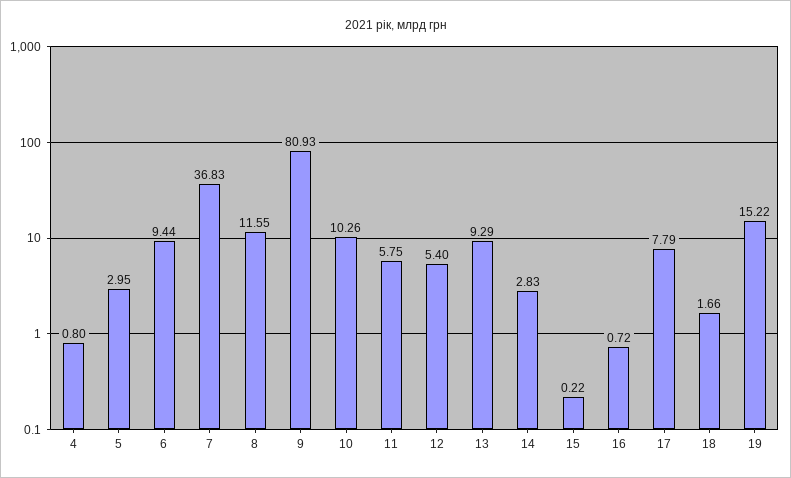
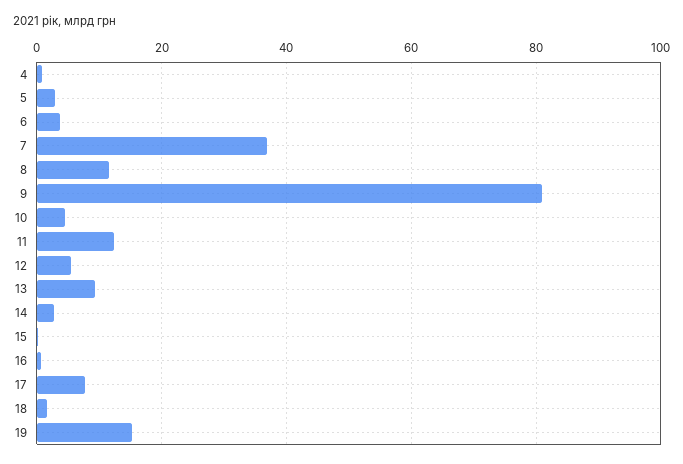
6: 9.44 -> 4
10: 10.26 -> 4
11: 5.75 -> 12

